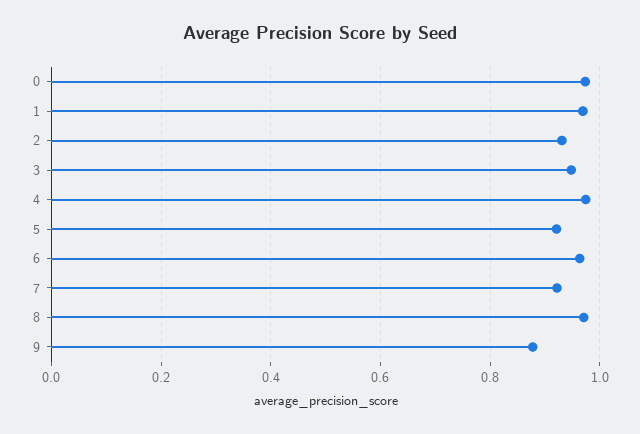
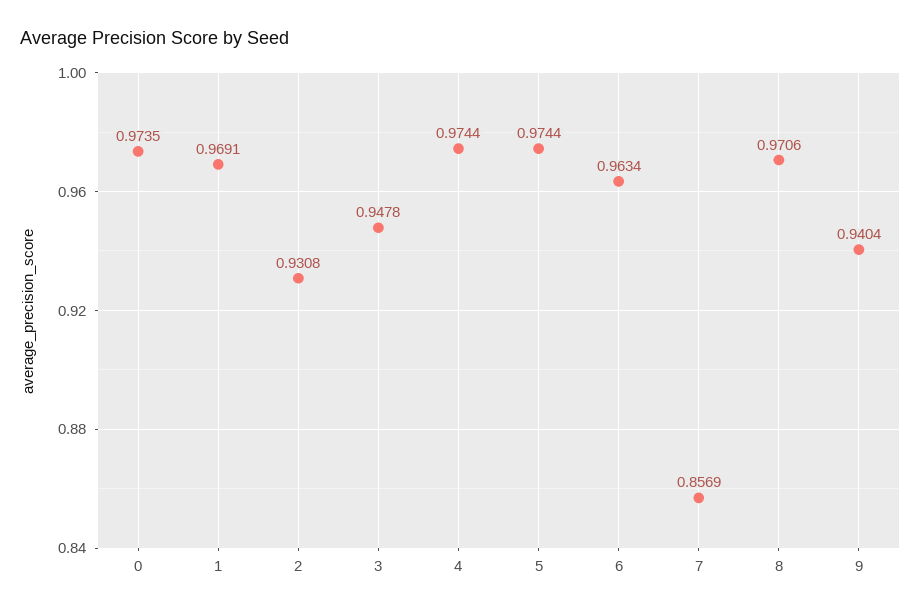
5: 0.92 -> 0.9744
7: 0.92 -> 0.8569
9: 0.88 -> 0.9404

